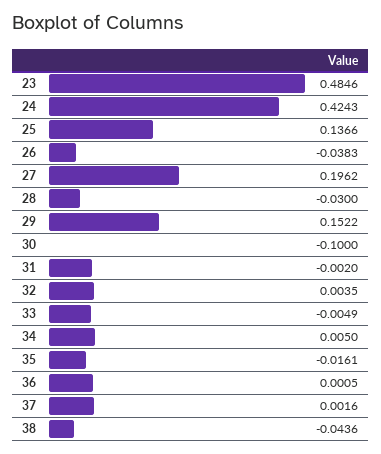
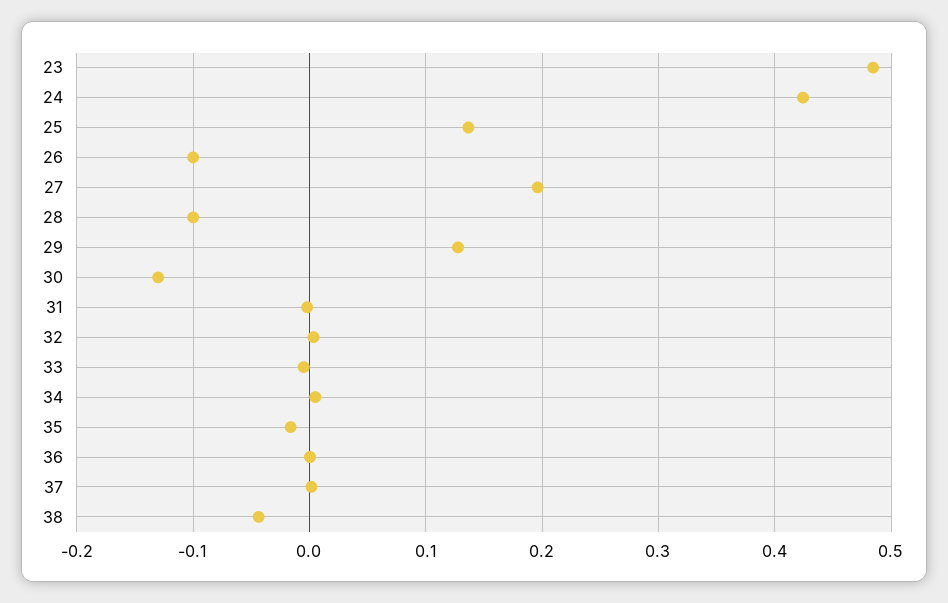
26: -0.0383 -> -0.1
28: -0.03 -> -0.1
29: 0.1522 -> 0.13
30: -0.1 -> -0.13

